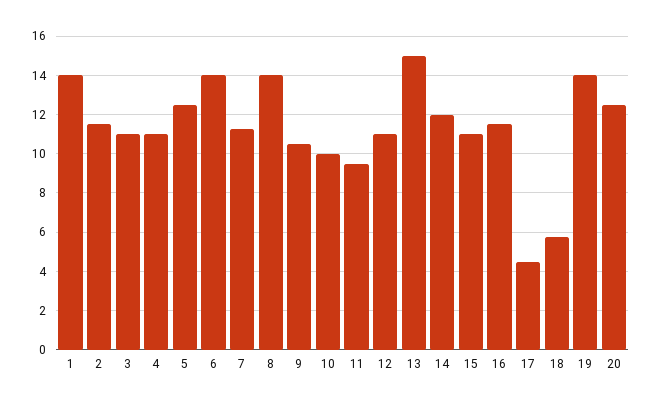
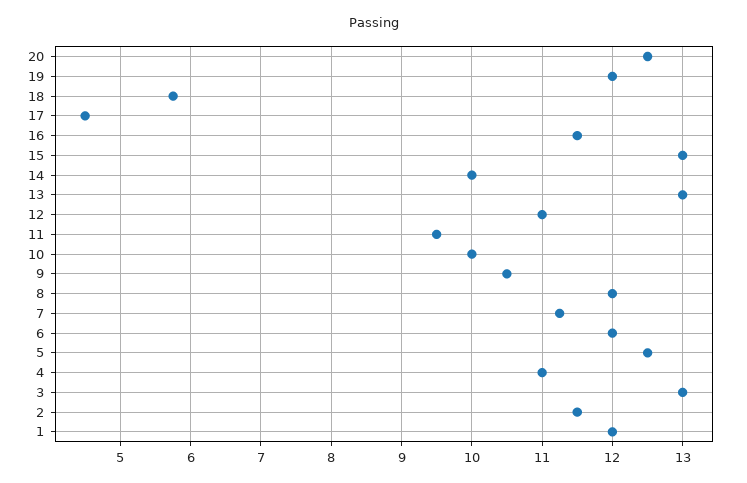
1: 14 -> 12
3: 11 -> 13
6: 14 -> 12
8: 14 -> 12
13: 15 -> 13
14: 12 -> 10
15: 11 -> 13
19: 14 -> 12

